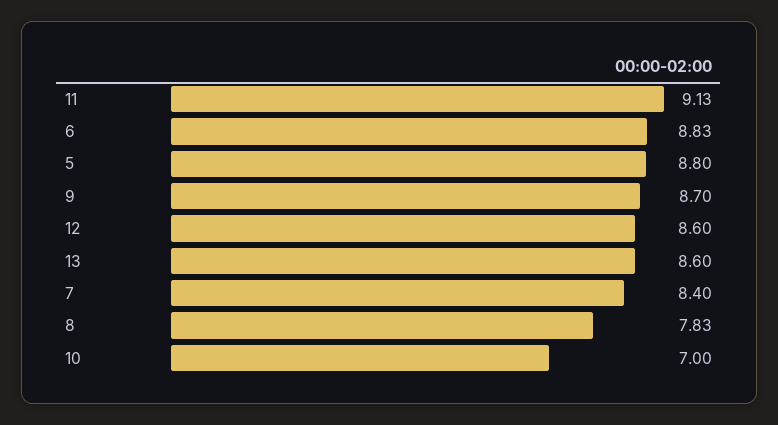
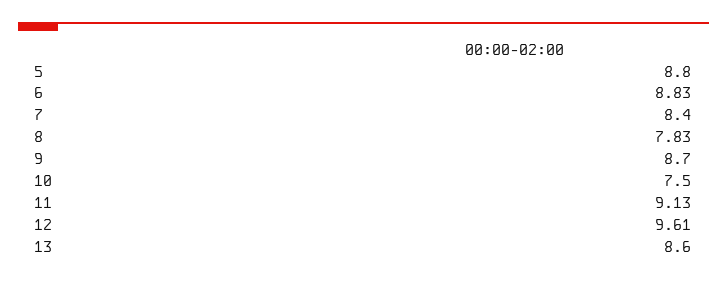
12: 8.6 -> 9.61
10: 7 -> 7.5

